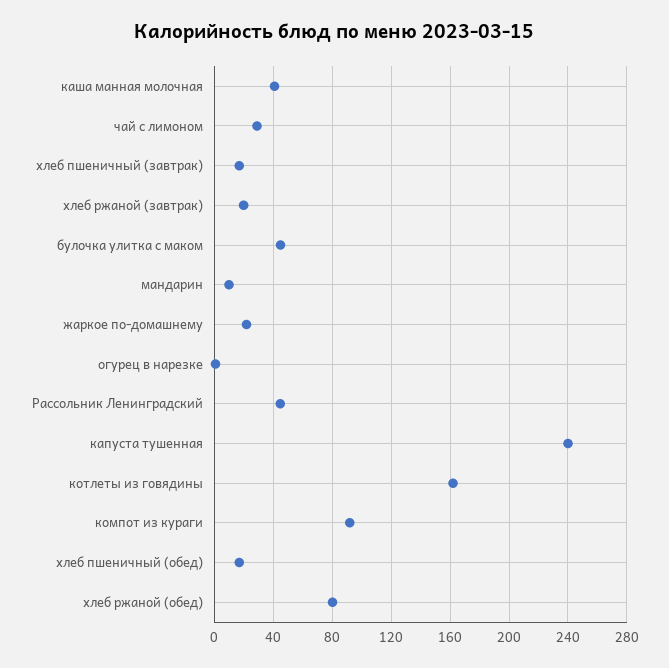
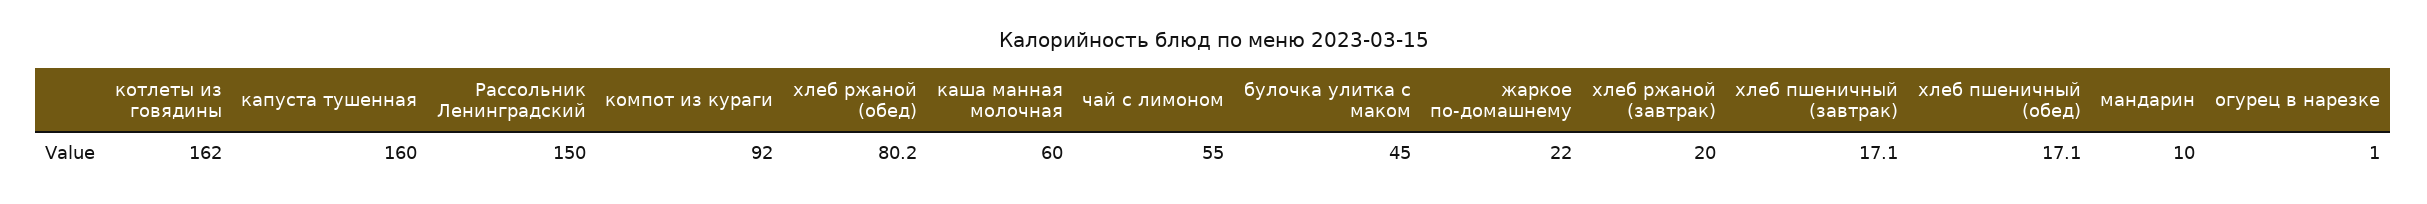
каша манная молочная: 40 -> 60
чай с лимоном: 30 -> 55
Рассольник Ленинградский: 45 -> 150
капуста тушенная: 240 -> 160

